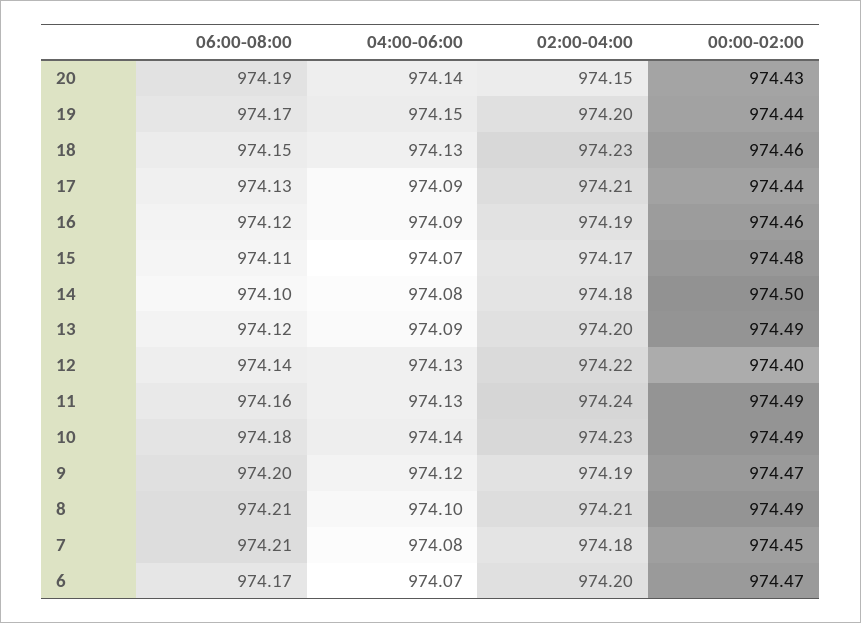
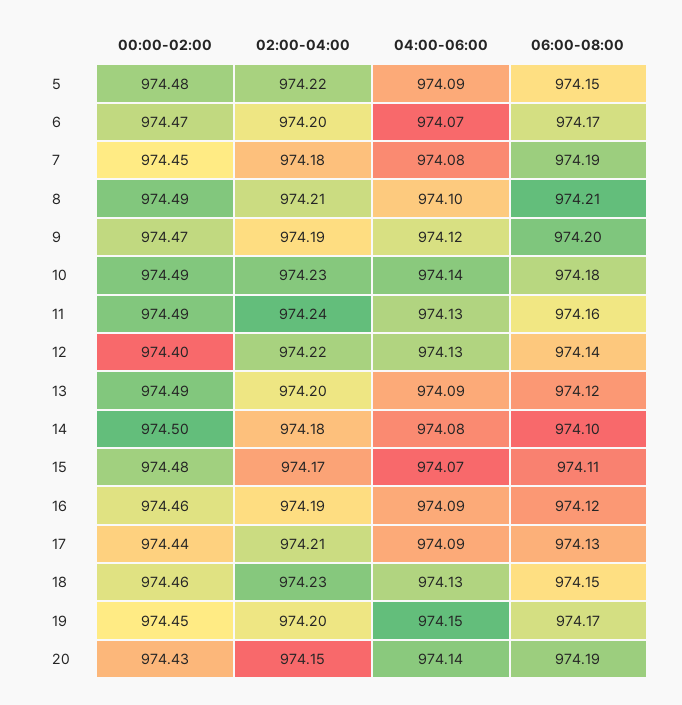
00:00-02:00, 19: 974.44 -> 974.45
06:00-08:00, 7: 974.21 -> 974.19
00:00-02:00, 5: none -> 974.48
02:00-04:00, 5: none -> 974.22
04:00-06:00, 5: none -> 974.09
06:00-08:00, 5: none -> 974.15

